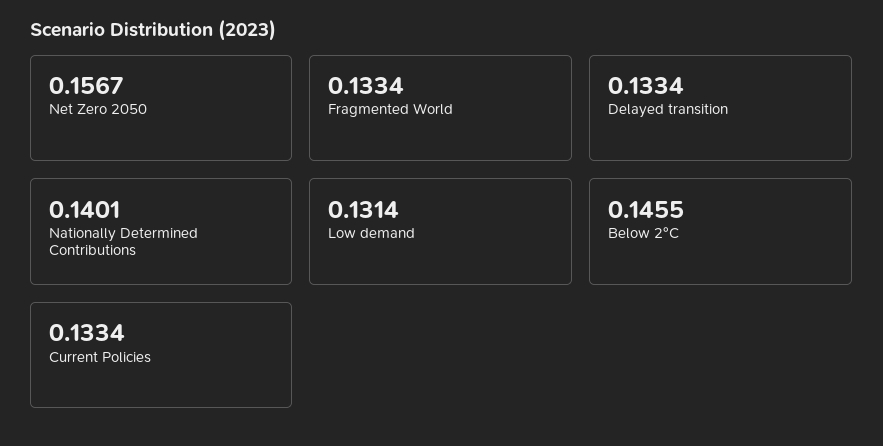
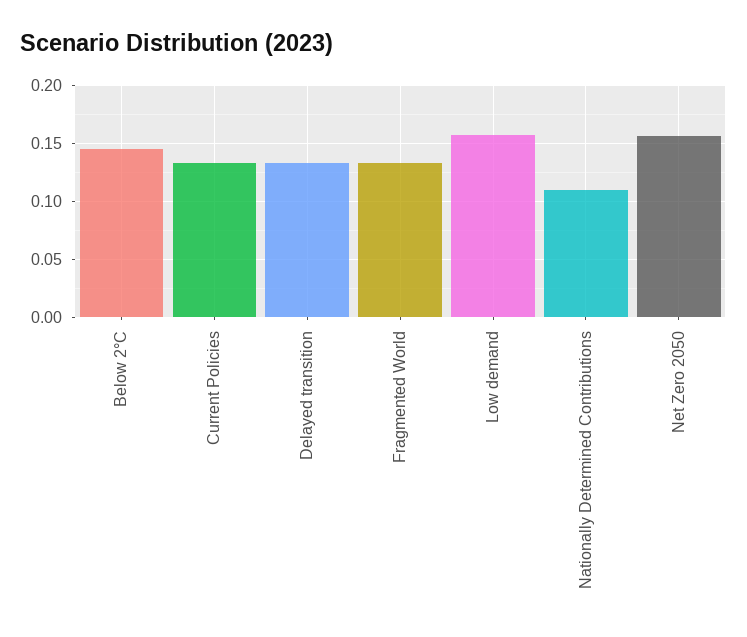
Nationally Determined Contributions: 0.1401 -> 0.11
Low demand: 0.1314 -> 0.16

